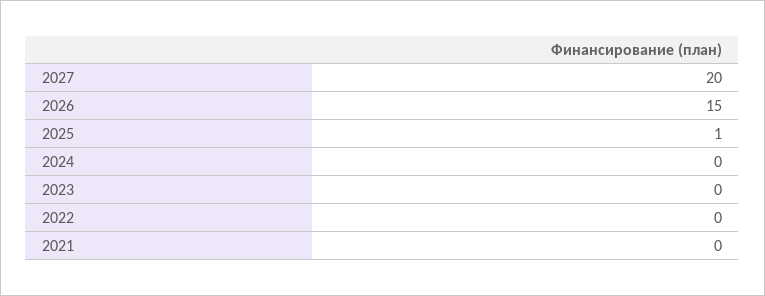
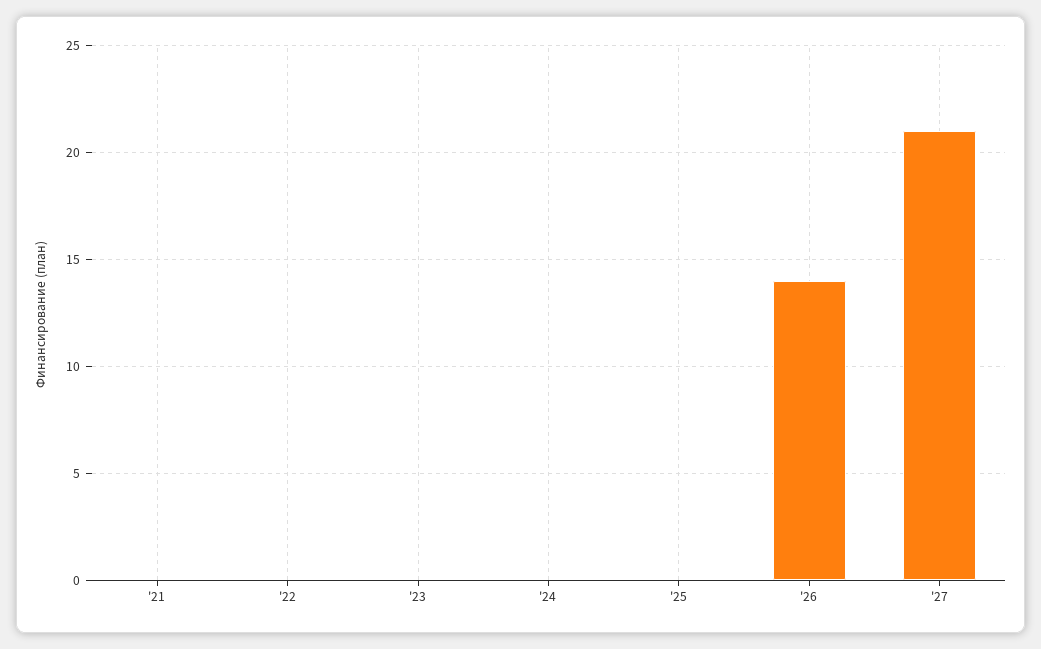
2027: 20 -> 21
2026: 15 -> 14
2025: 1 -> 0

